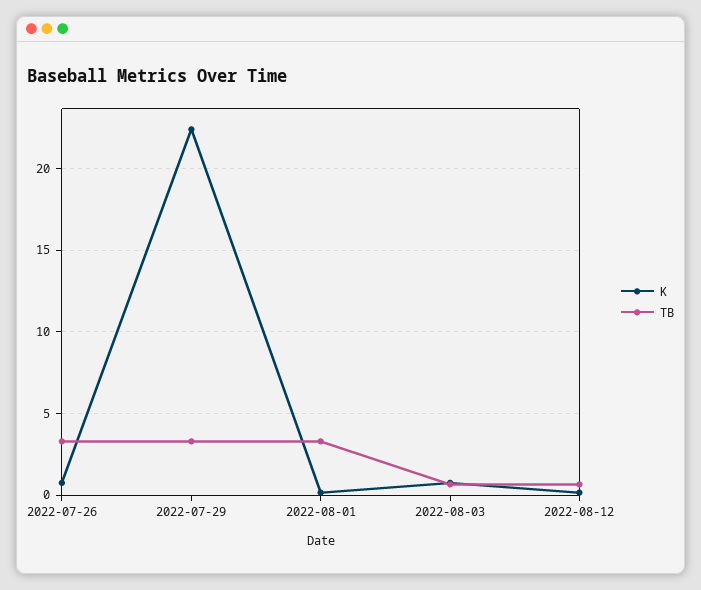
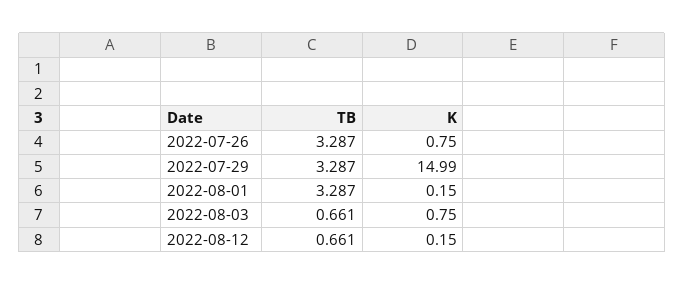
K, 2022-07-29: 22.5 -> 14.99

